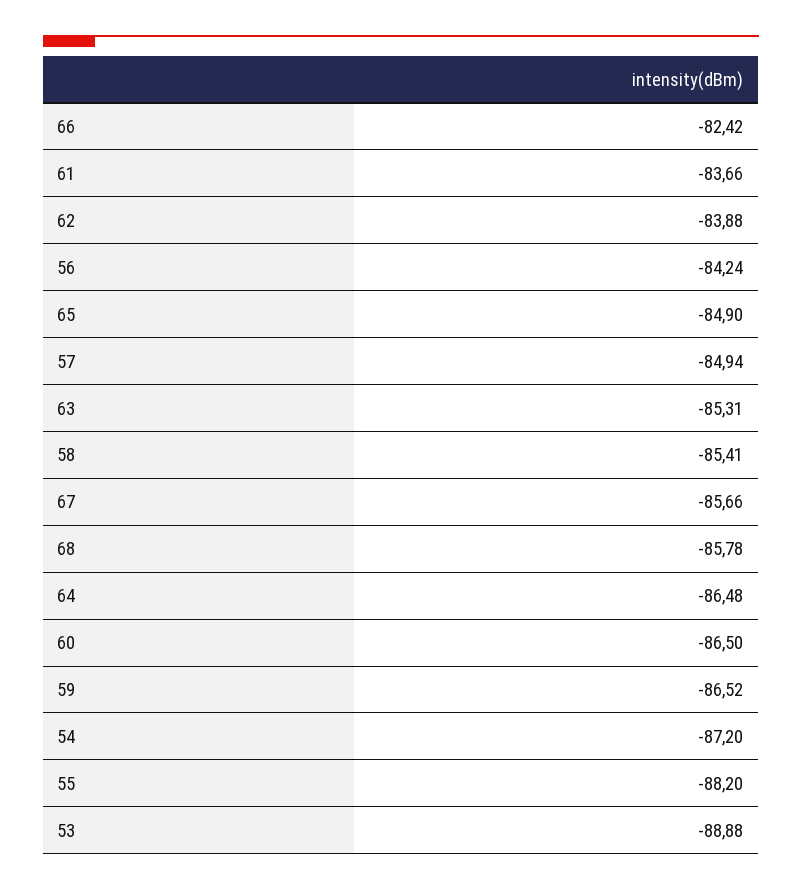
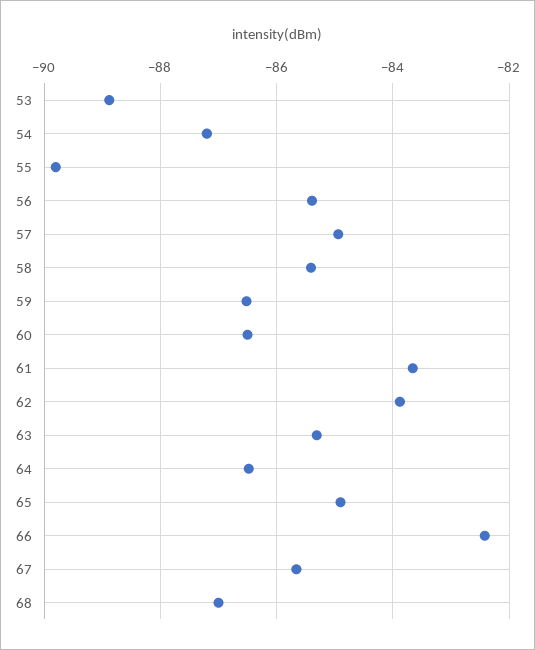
56: -84.24 -> -85.4
68: -85.78 -> -87
55: -88.2 -> -89.8

